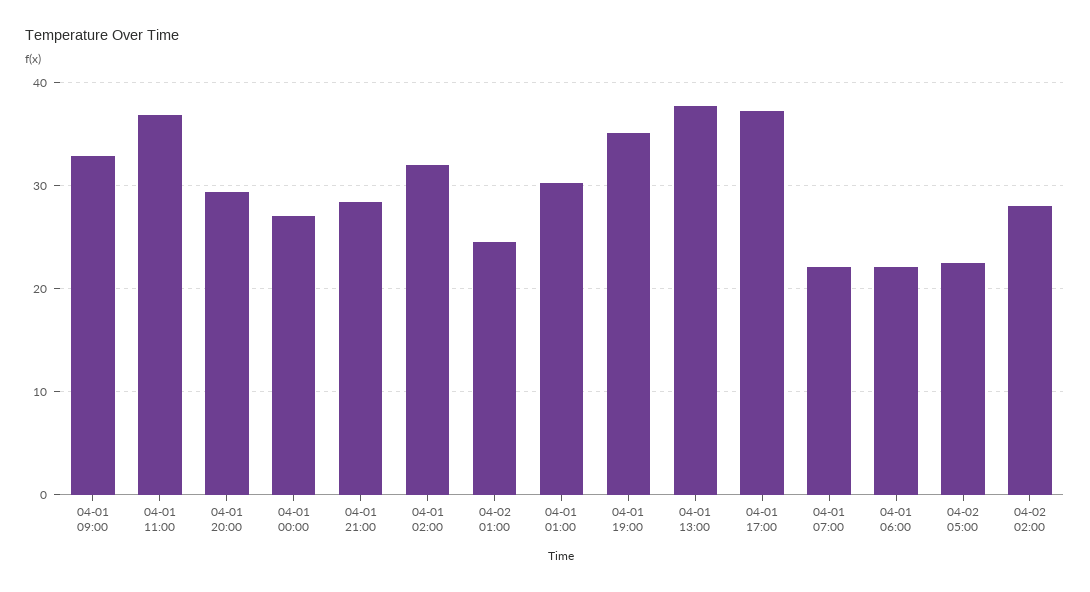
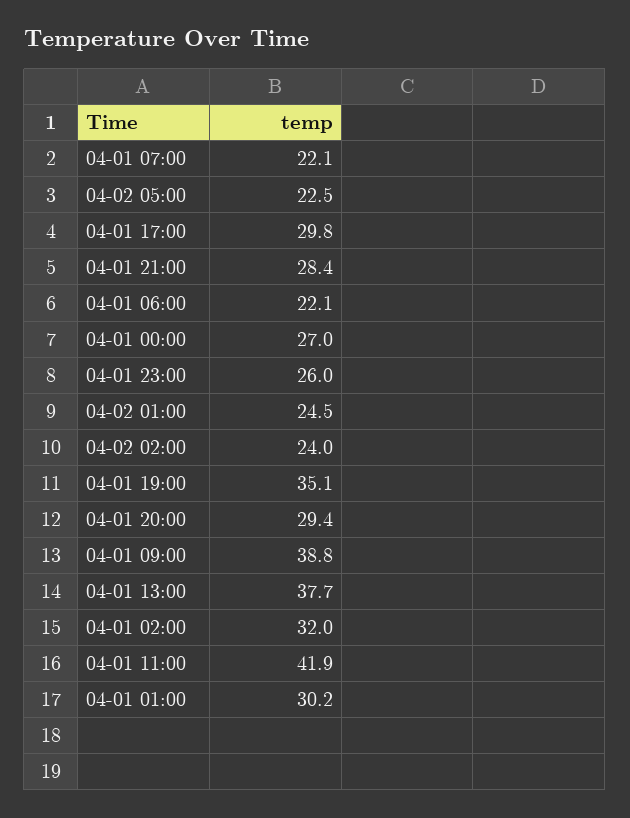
04-01 09:00: 33 -> 38.8
04-01 11:00: 37 -> 41.9
04-01 17:00: 37 -> 29.8
04-02 02:00: 28 -> 24
04-01 23:00: none -> 26

